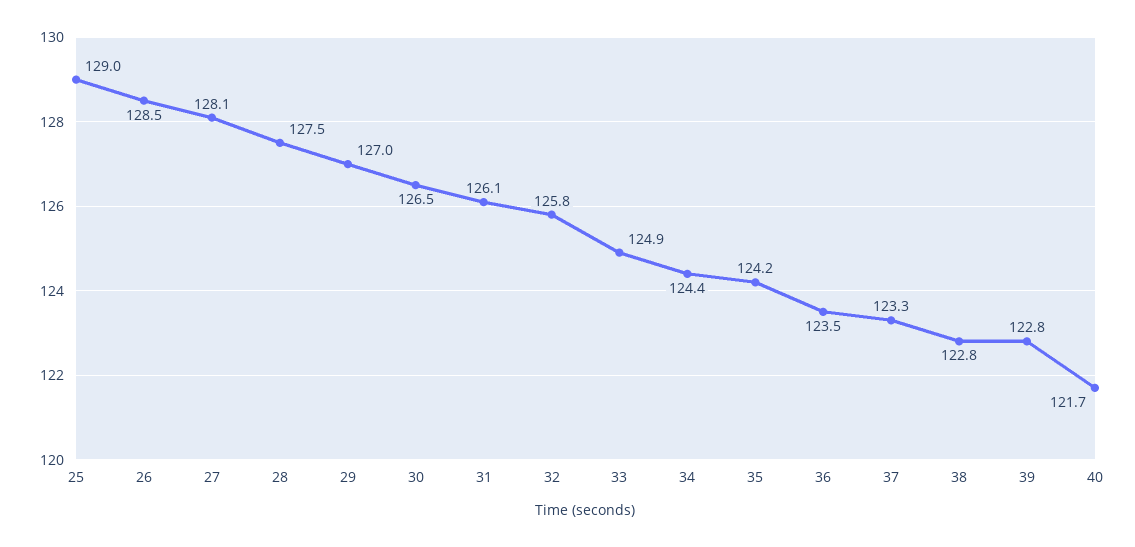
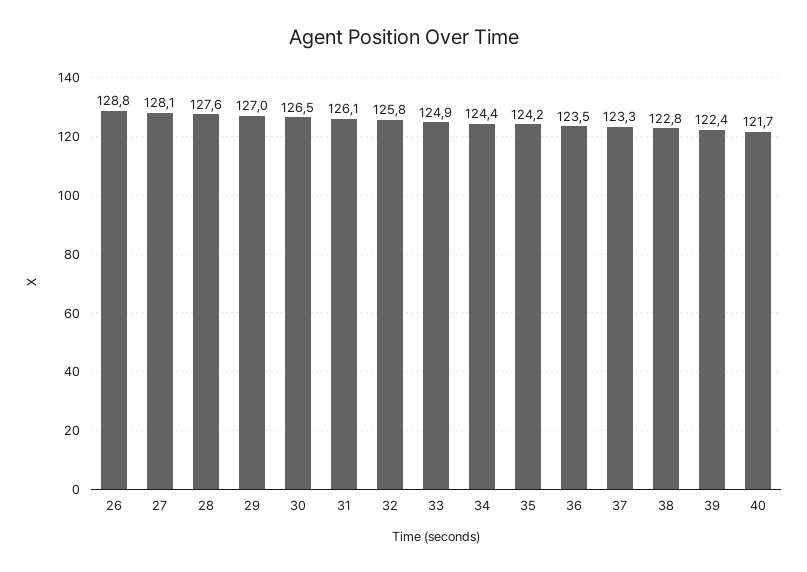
25: 129 -> none
26: 128.5 -> 128.8
28: 127.5 -> 127.6
39: 122.8 -> 122.4

